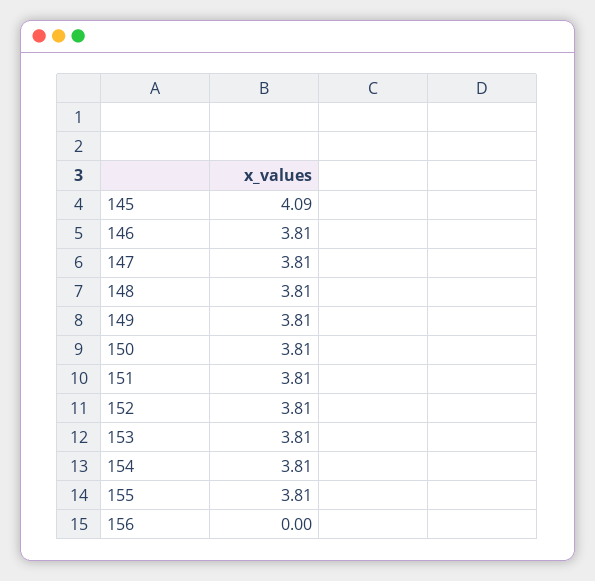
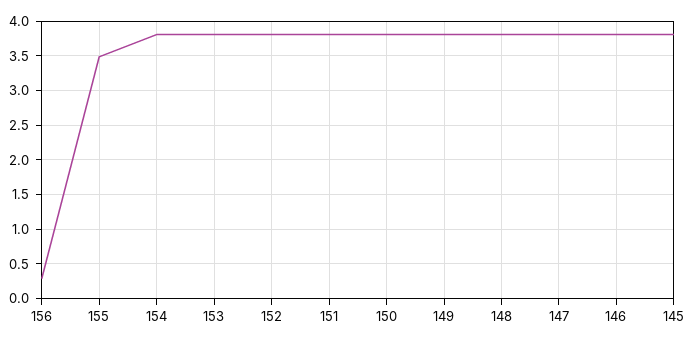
145: 4.09 -> 3.8
155: 3.81 -> 3.5
156: 0 -> 0.3

